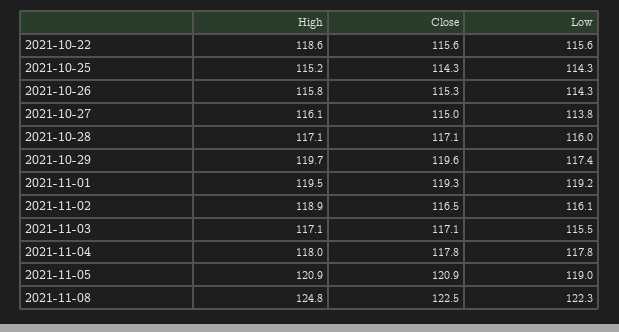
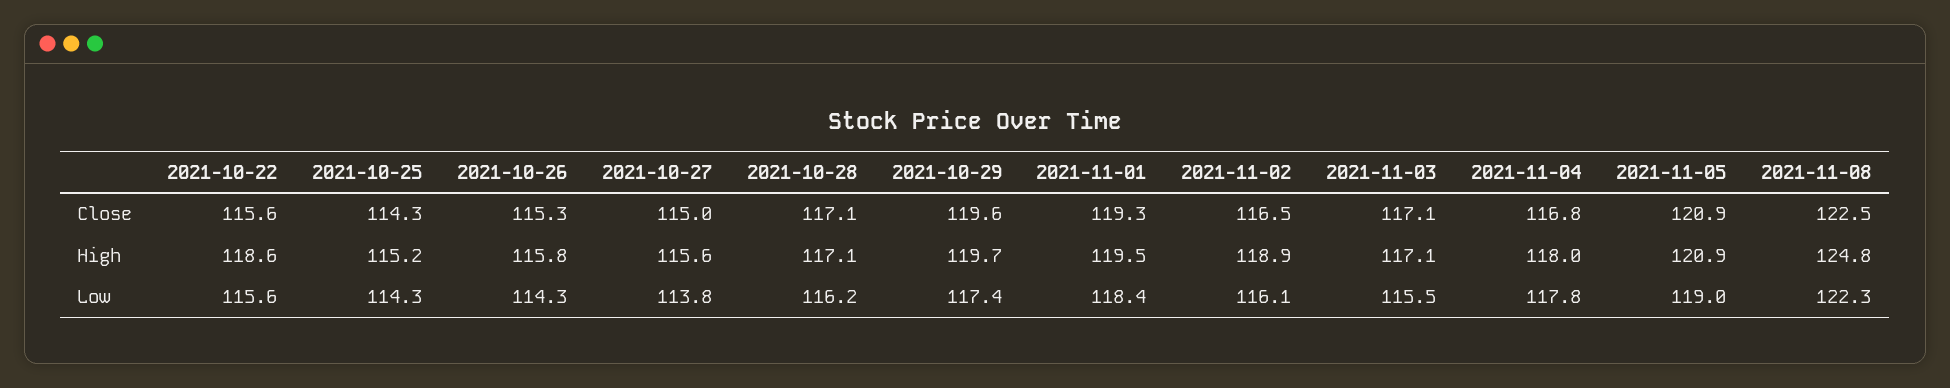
High, 2021-10-27: 116.1 -> 115.6
Low, 2021-10-28: 116 -> 116.2
Low, 2021-11-01: 119.2 -> 118.4
Close, 2021-11-04: 117.8 -> 116.8

